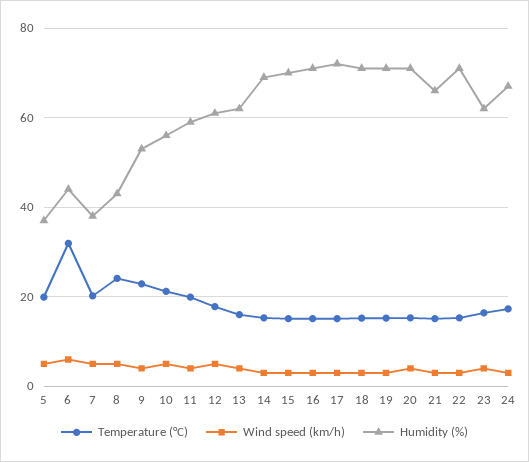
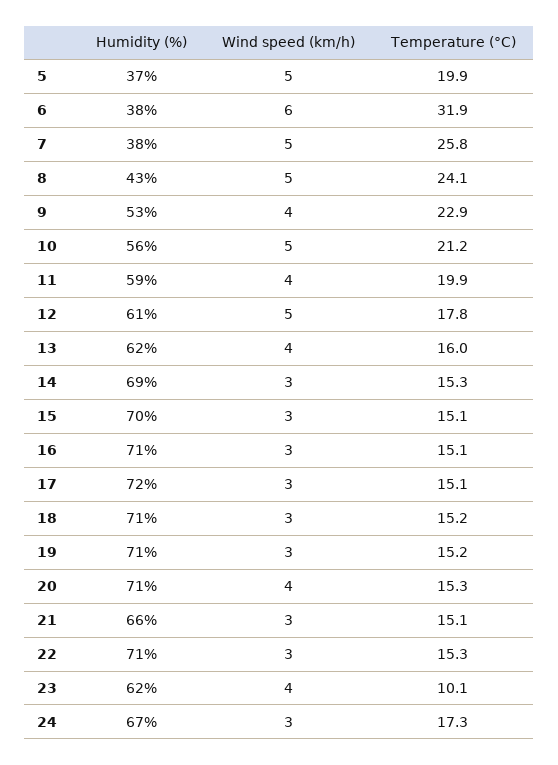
Humidity (%), 6: 44 -> 38
Temperature (°C), 7: 20 -> 25.8
Temperature (°C), 23: 16 -> 10.1

